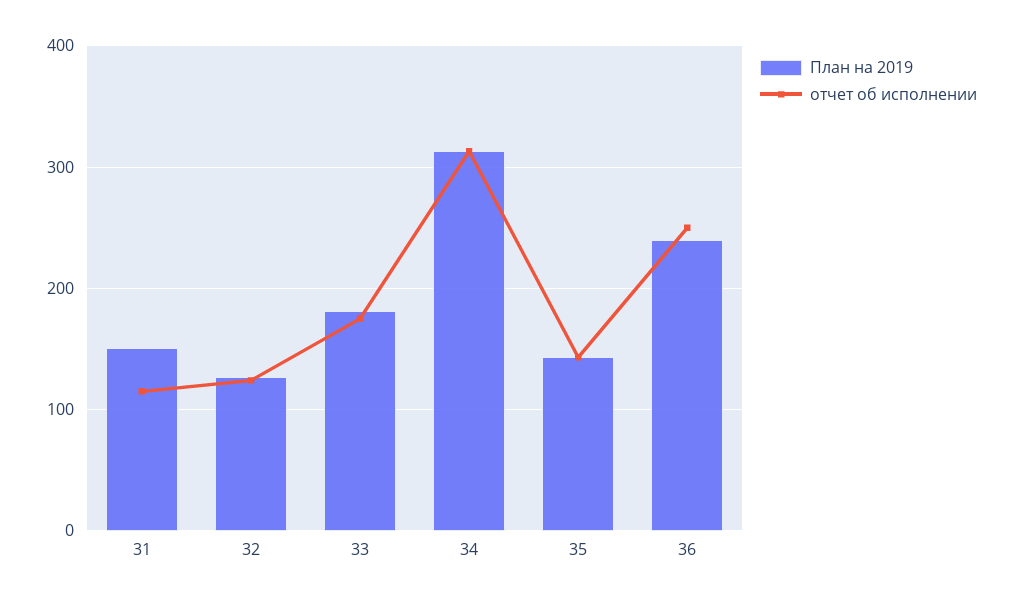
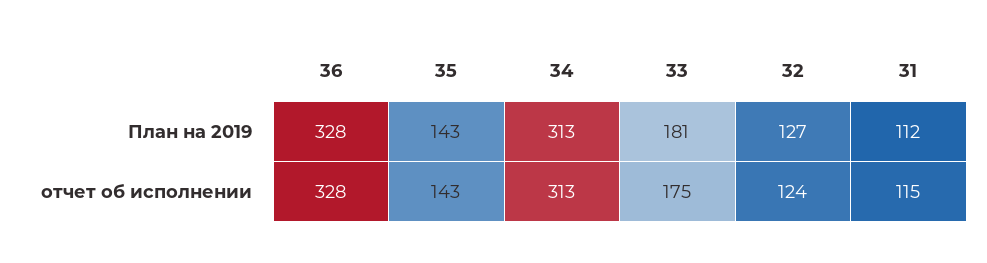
План на 2019, 31: 150 -> 112
План на 2019, 36: 240 -> 328
отчет об исполнении, 36: 250 -> 328

